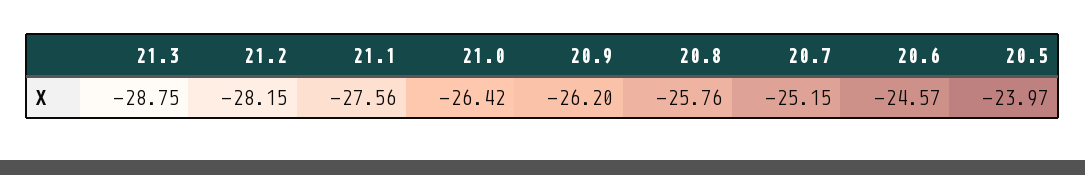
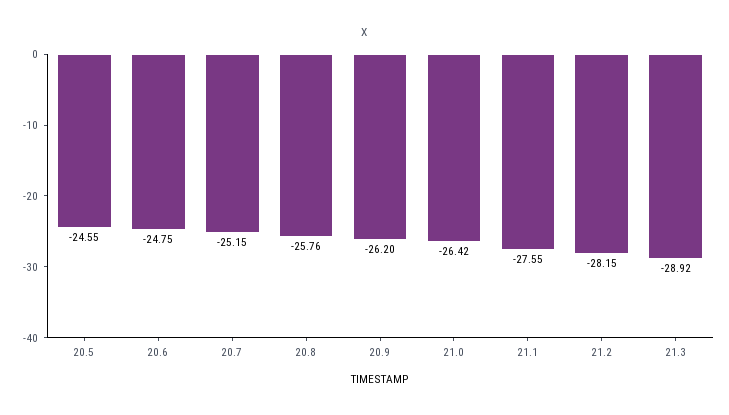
21.3: -28.75 -> -28.92
21.1: -27.56 -> -27.55
20.6: -24.57 -> -24.75
20.5: -23.97 -> -24.55

